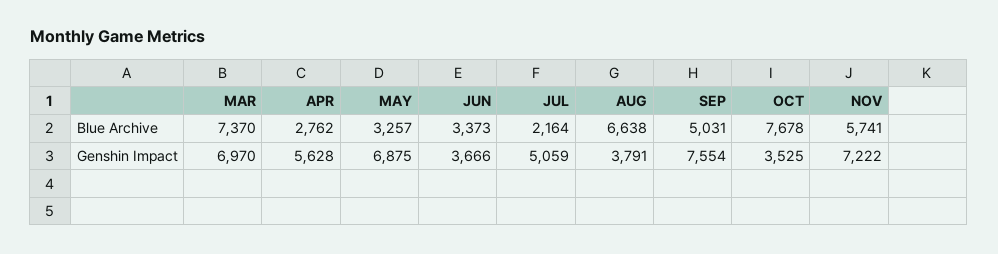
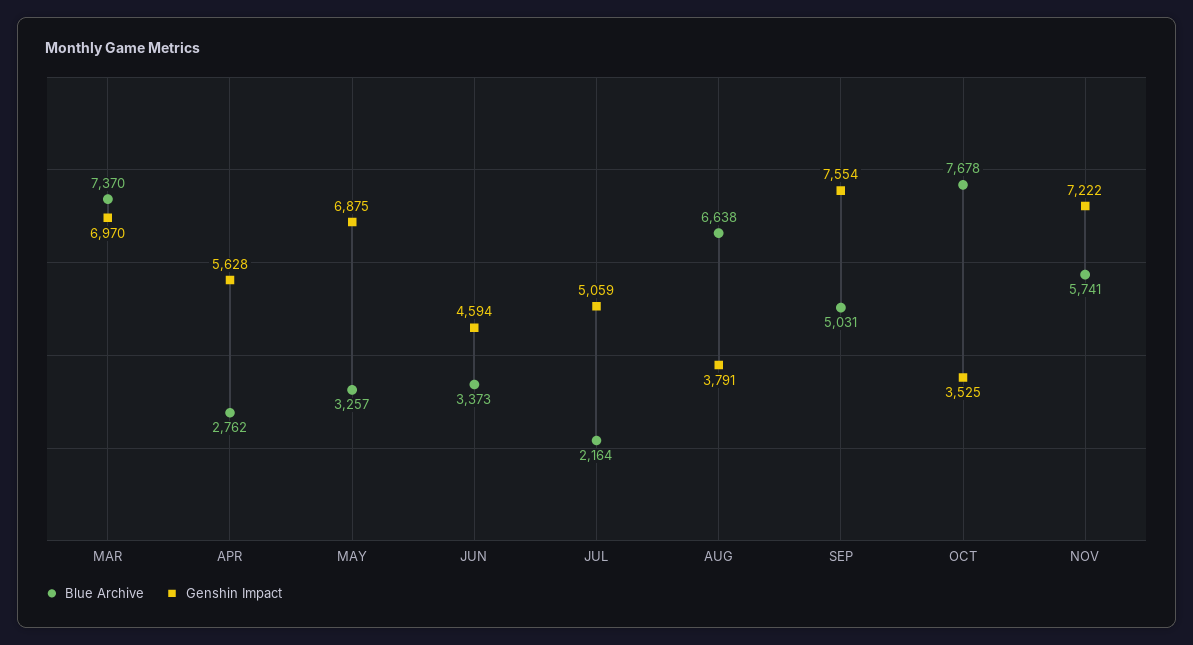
Genshin Impact, JUN: 3666 -> 4594

